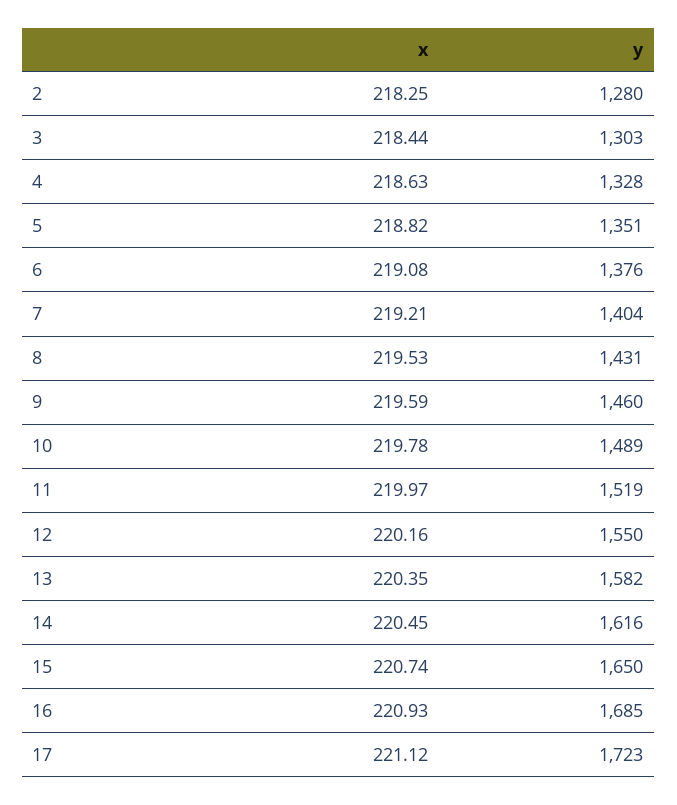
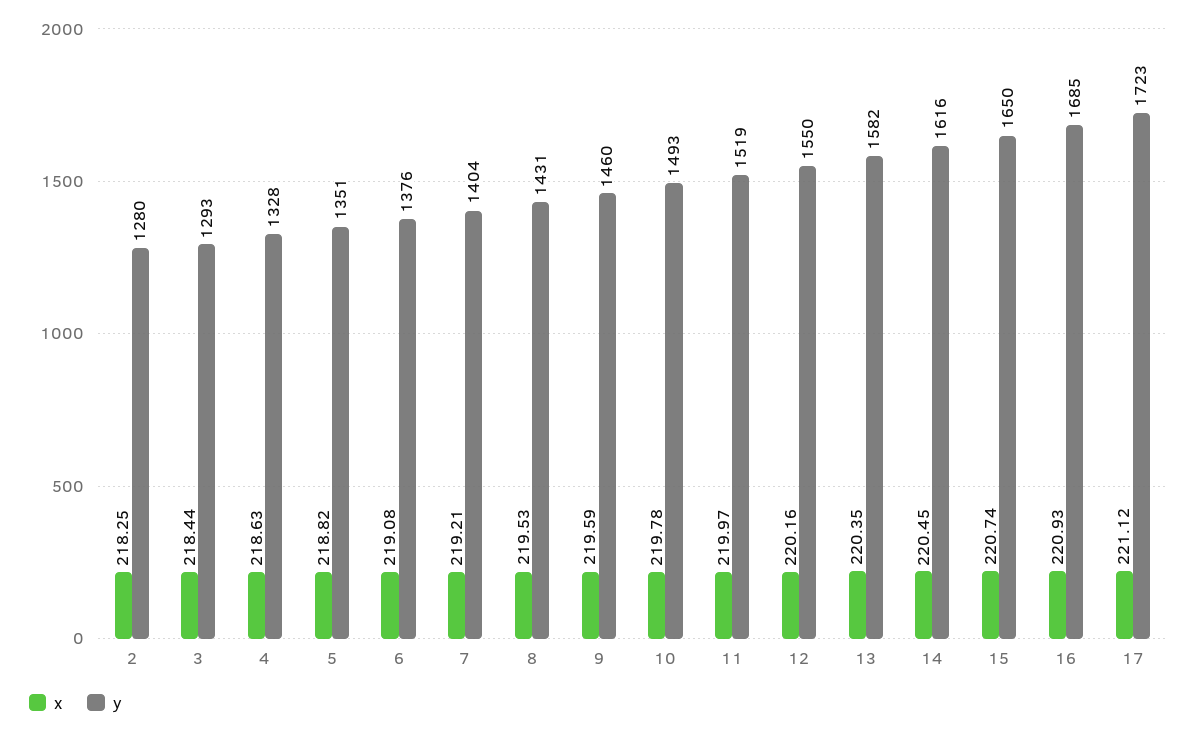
y, 3: 1303 -> 1293
y, 10: 1489 -> 1493

